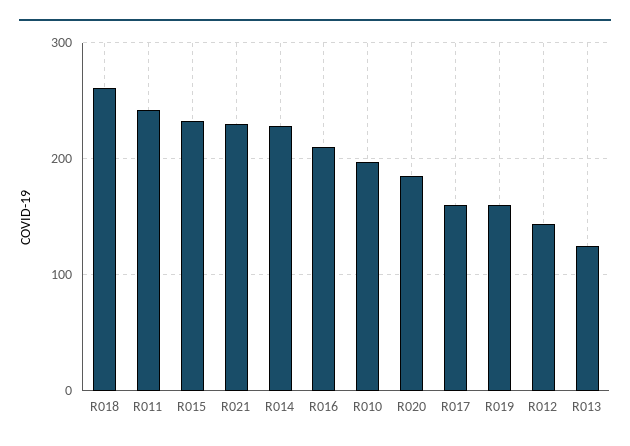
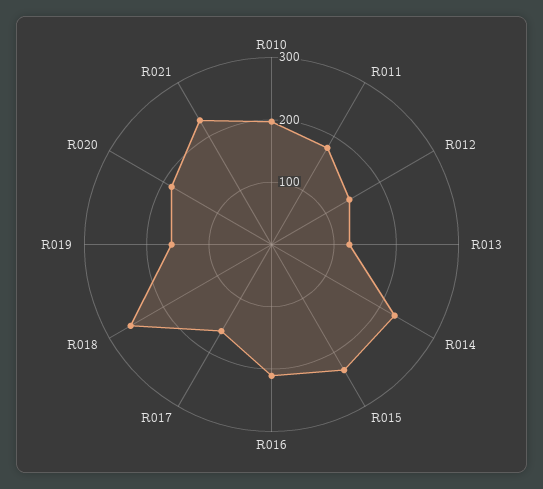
R011: 240 -> 180

